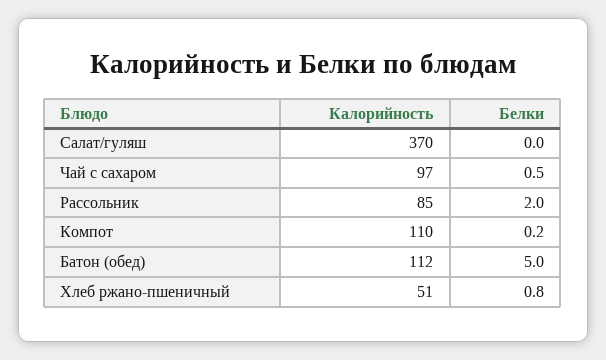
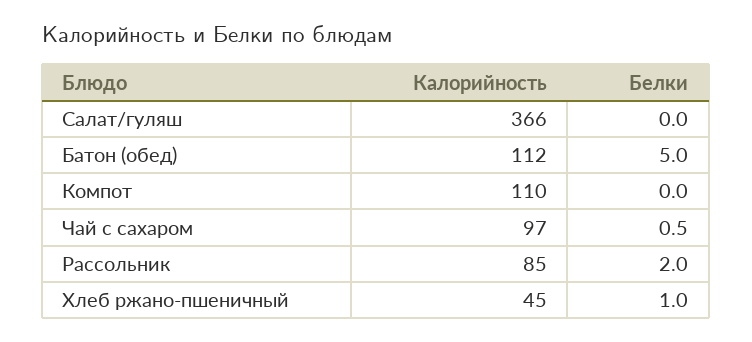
Калорийность, Салат/гуляш: 370 -> 366
Белки, Компот: 0.2 -> 0
Калорийность, Хлеб ржано-пшеничный: 51 -> 45
Белки, Хлеб ржано-пшеничный: 0.8 -> 1

